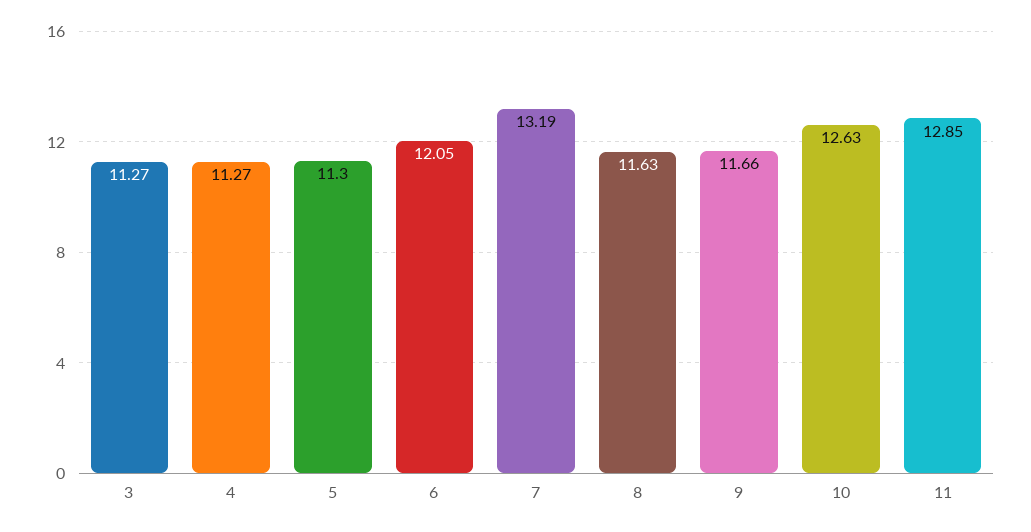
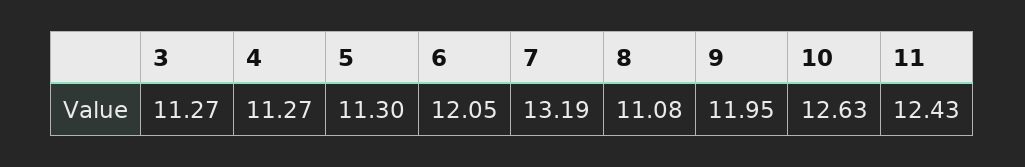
8: 11.63 -> 11.08
9: 11.66 -> 11.95
11: 12.85 -> 12.43

